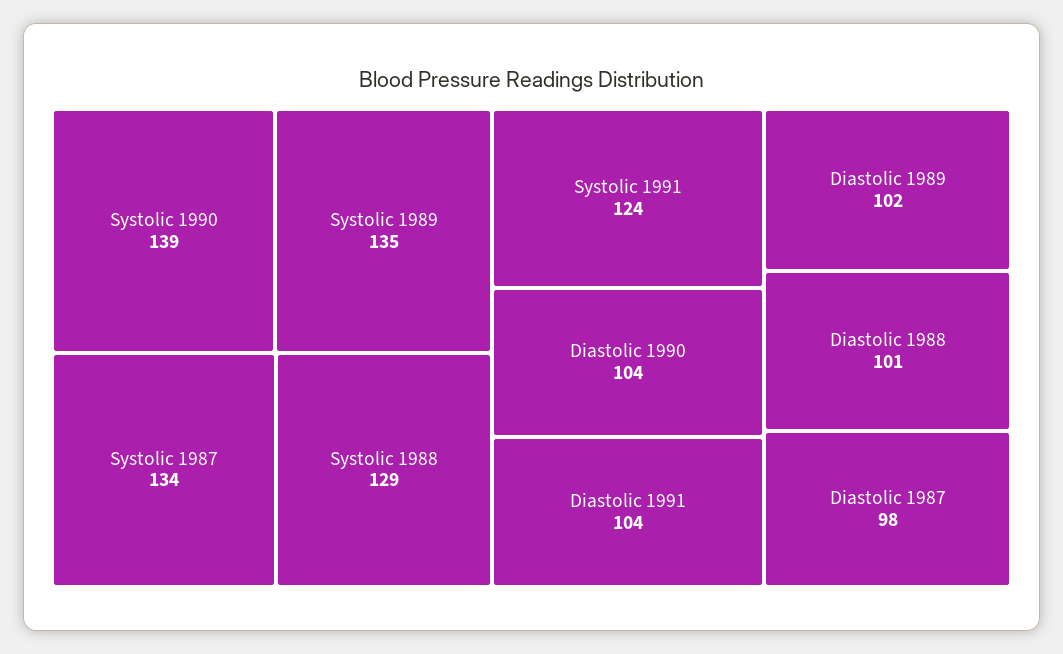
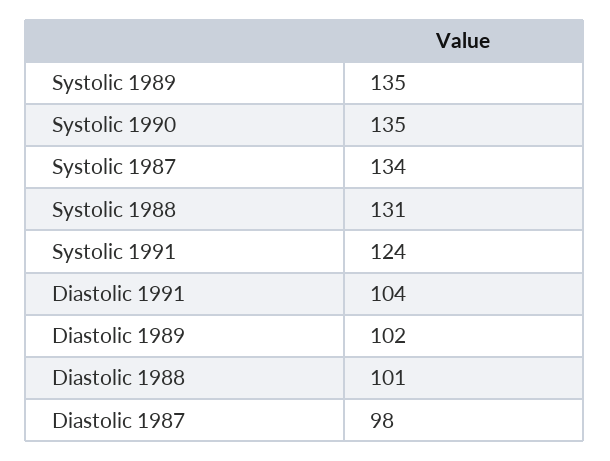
Systolic 1990: 139 -> 135
Systolic 1988: 129 -> 131
Diastolic 1990: 104 -> none

